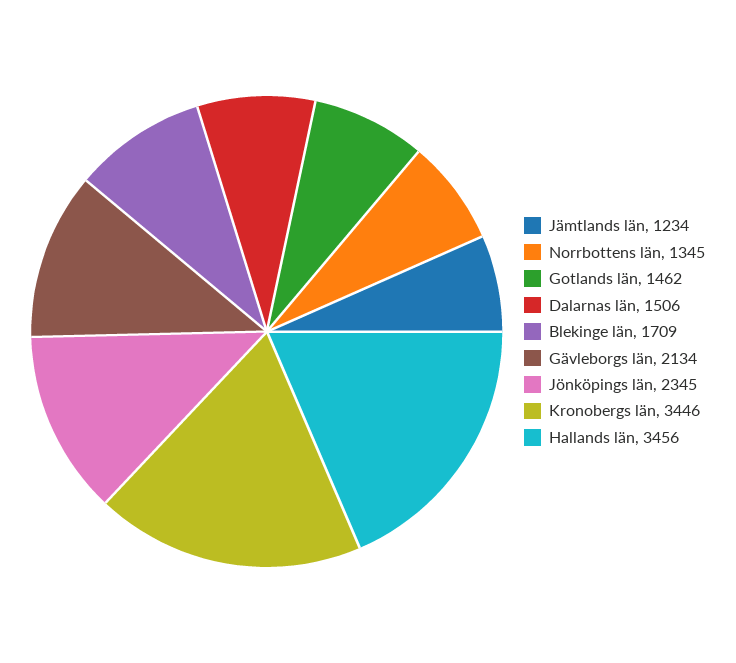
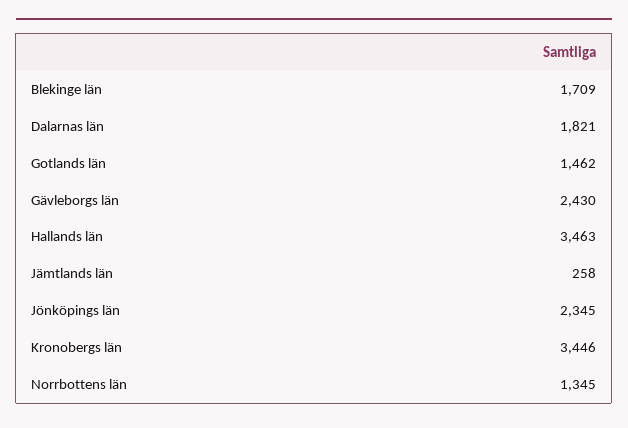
Jämtlands län: 1234 -> 258
Dalarnas län: 1506 -> 1821
Gävleborgs län: 2134 -> 2430
Hallands län: 3456 -> 3463

